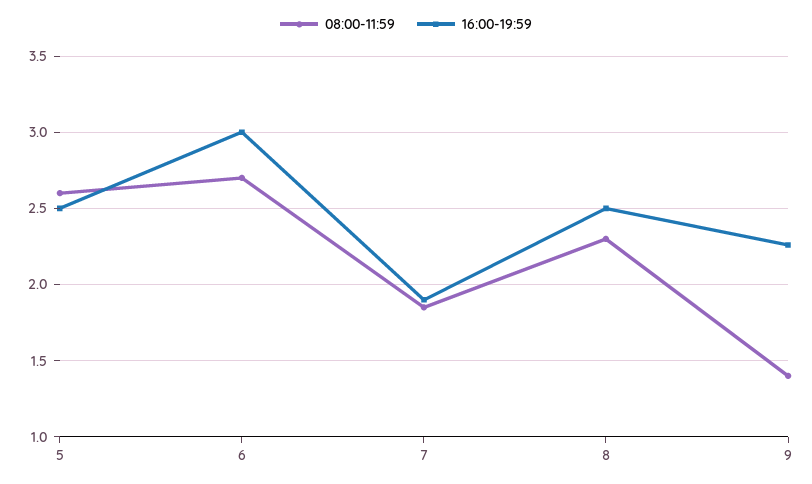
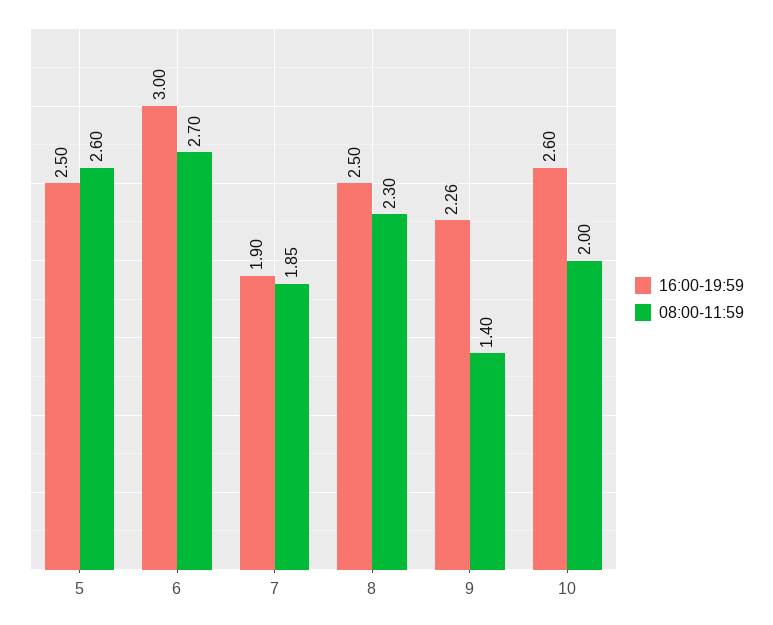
16:00-19:59, 10: none -> 2.6
08:00-11:59, 10: none -> 2

